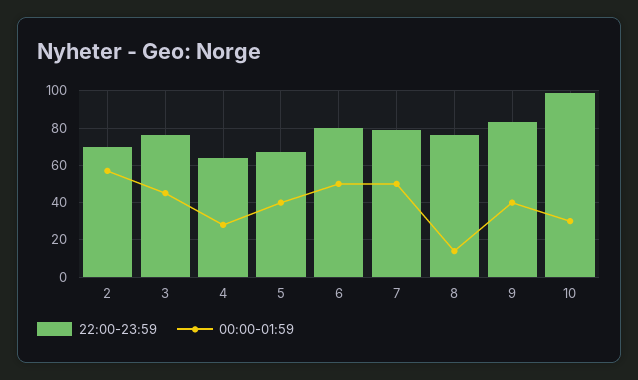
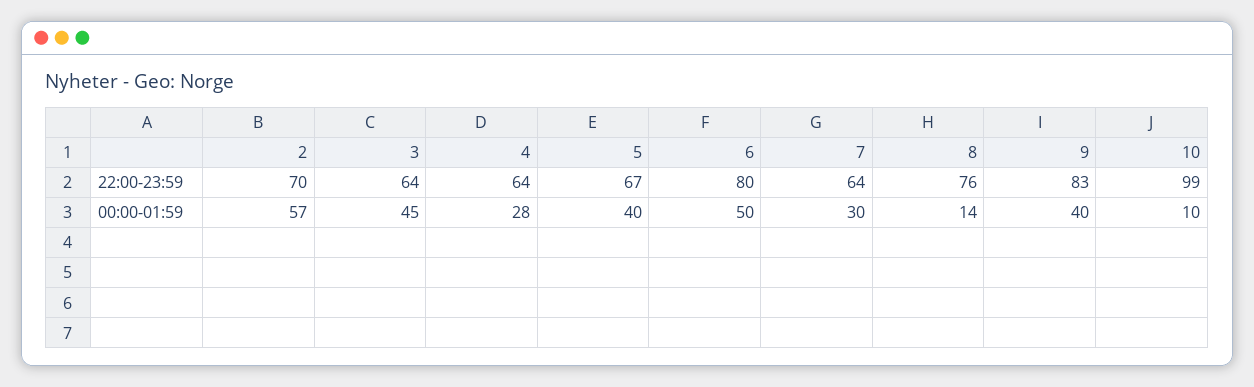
22:00-23:59, 3: 75 -> 64
22:00-23:59, 7: 80 -> 64
00:00-01:59, 7: 50 -> 30
00:00-01:59, 10: 30 -> 10

